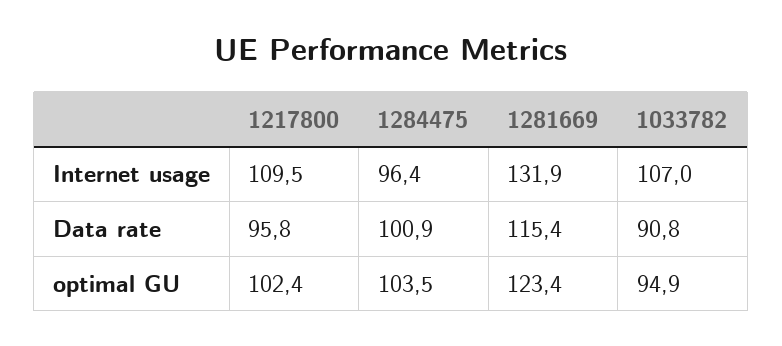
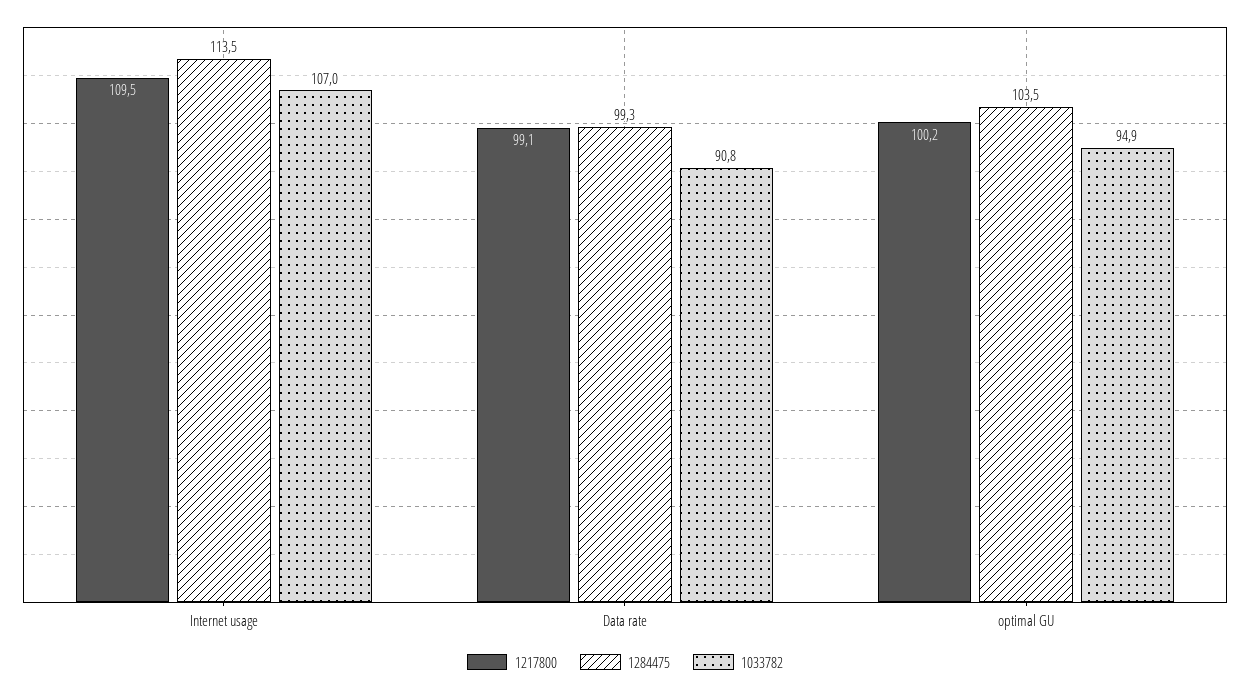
1284475, Internet usage: 96.4 -> 113.5
1281669, Internet usage: 131.9 -> none
1217800, Data rate: 95.8 -> 99.1
1284475, Data rate: 100.9 -> 99.3
1281669, Data rate: 115.4 -> none
1217800, optimal GU: 102.4 -> 100.2
1281669, optimal GU: 123.4 -> none

